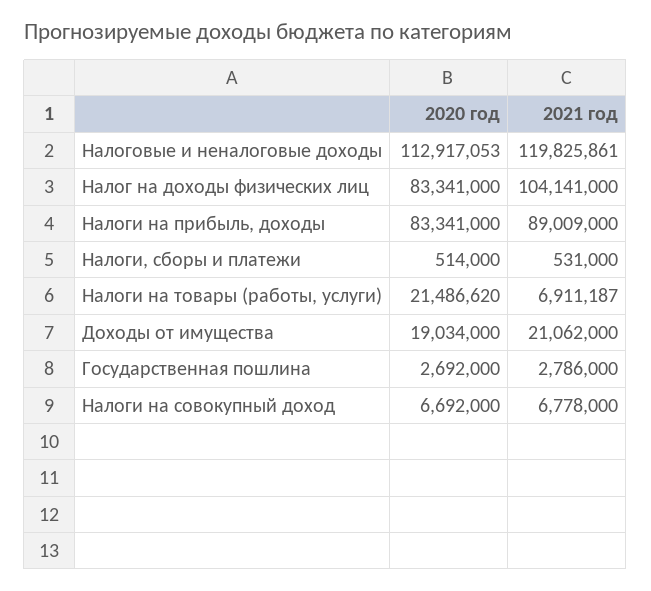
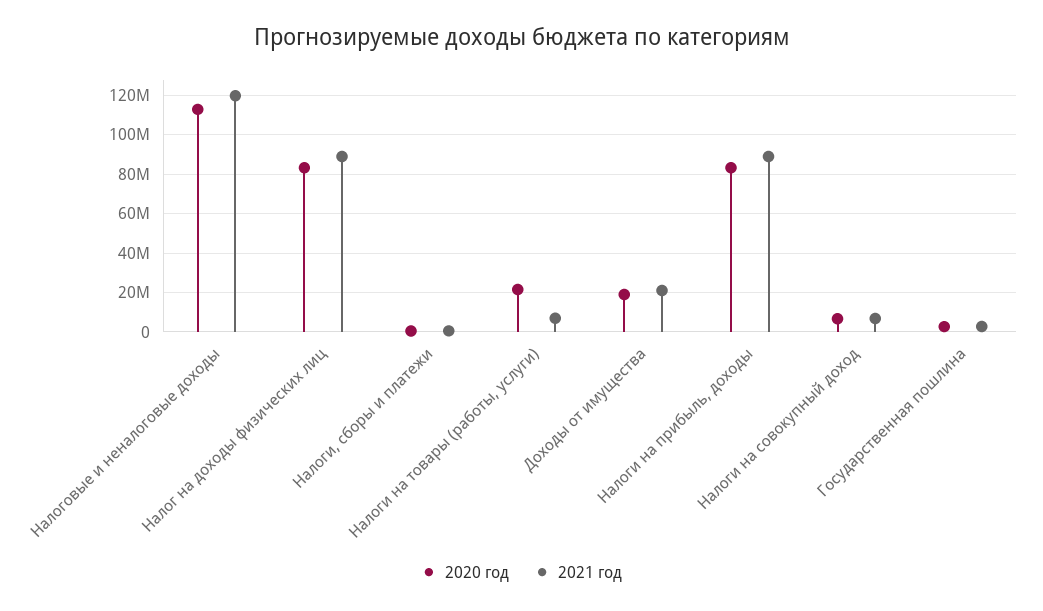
2021 год, Налог на доходы физических лиц: 104141000 -> 90000000

